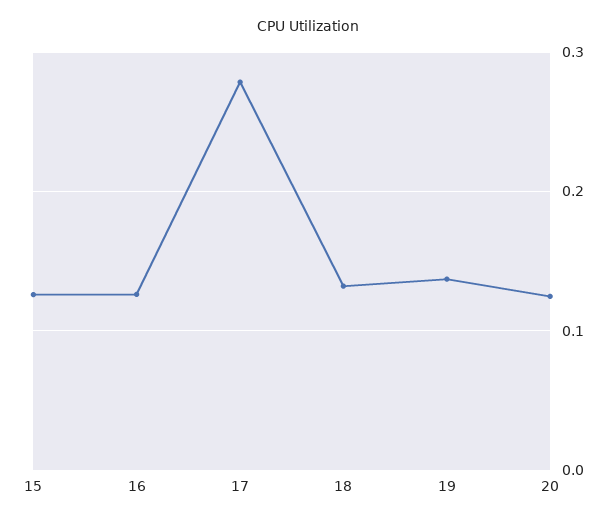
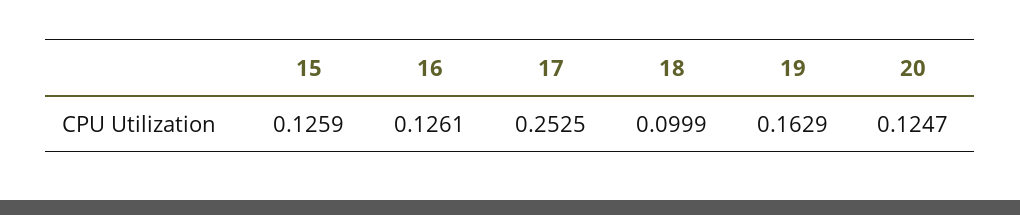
17: 0.28 -> 0.2525
18: 0.13 -> 0.0999
19: 0.14 -> 0.1629

